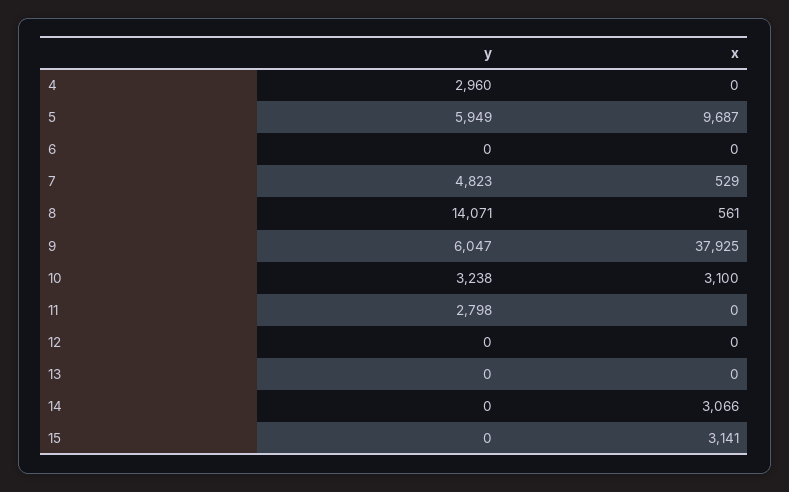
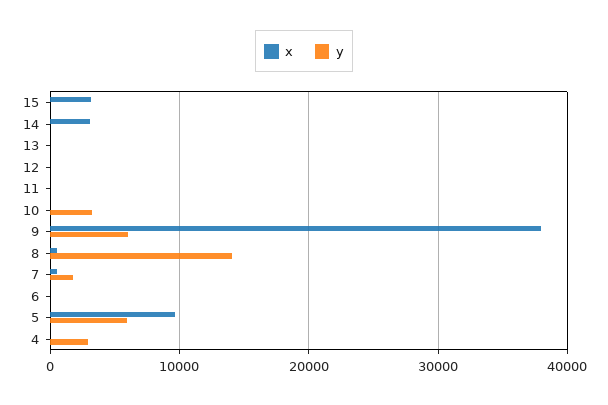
y, 7: 4823 -> 2000
x, 10: 3100 -> 0
y, 11: 2798 -> 0

